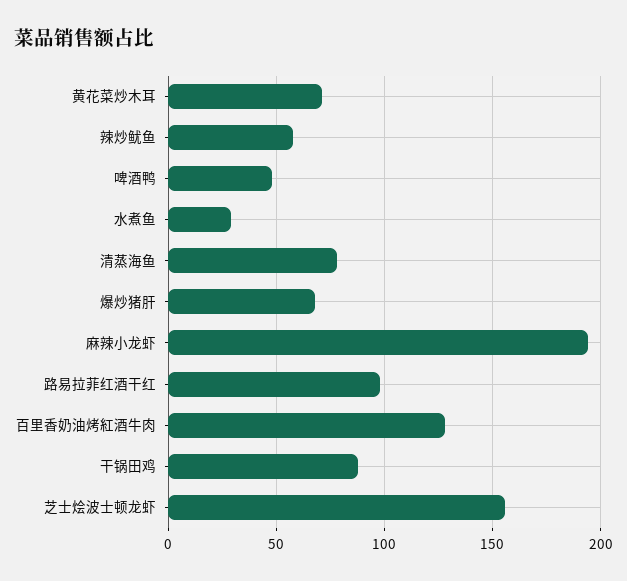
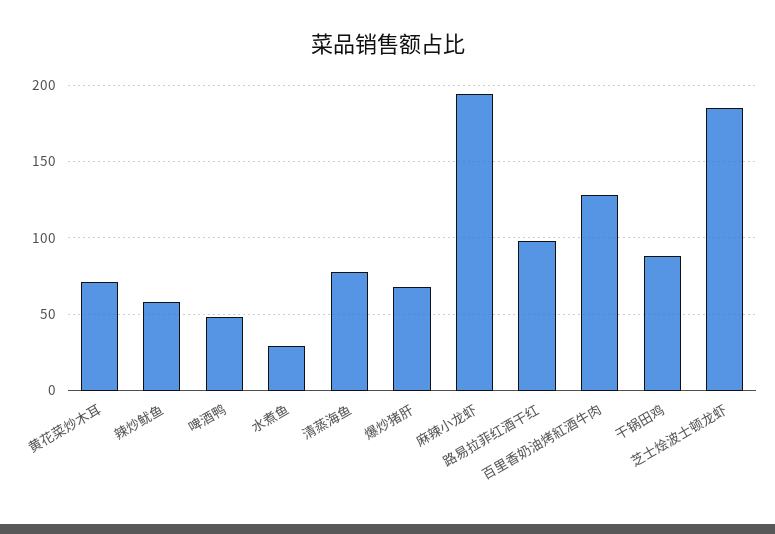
芝士烩波士顿龙虾: 155 -> 185

